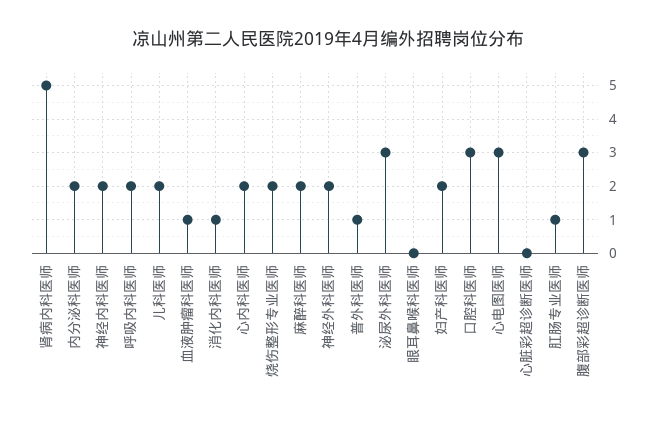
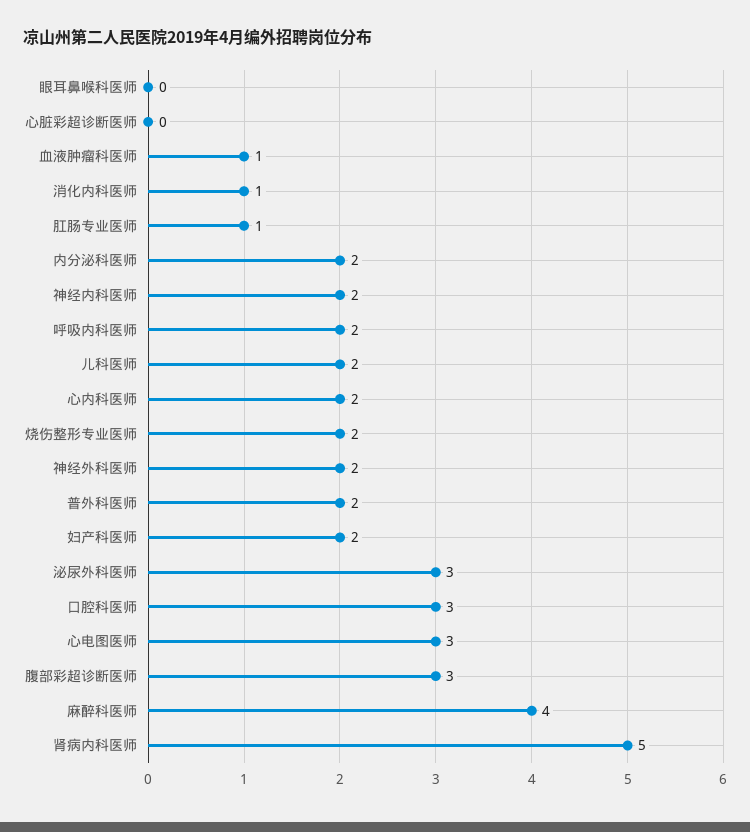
麻醉科医师: 2 -> 4
普外科医师: 1 -> 2

